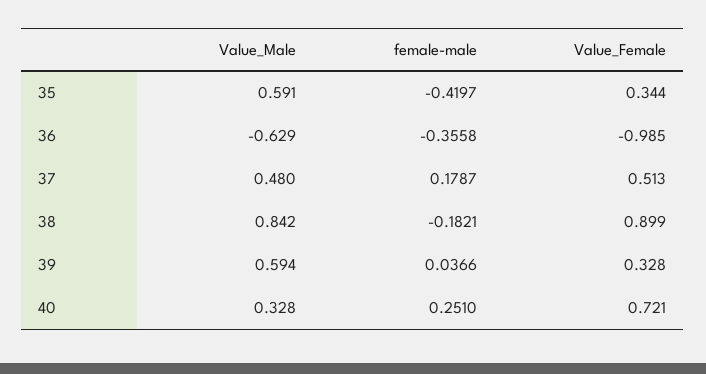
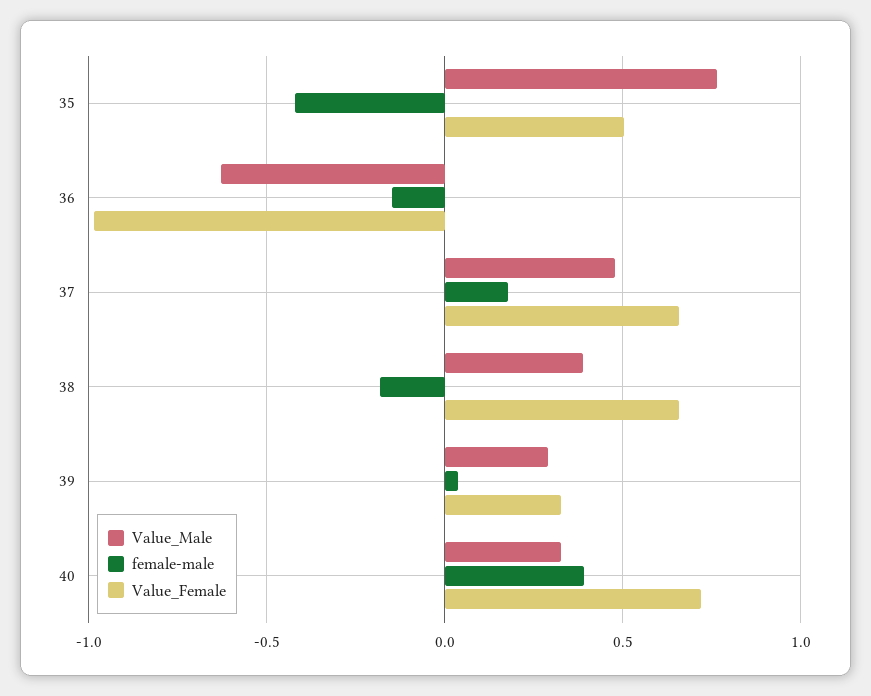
Value_Male, 35: 0.591 -> 0.75
Value_Female, 35: 0.344 -> 0.5
female-male, 36: -0.3558 -> -0.15
Value_Female, 37: 0.513 -> 0.65
Value_Male, 38: 0.842 -> 0.4
Value_Female, 38: 0.899 -> 0.65
Value_Male, 39: 0.594 -> 0.3
female-male, 40: 0.251 -> 0.4

